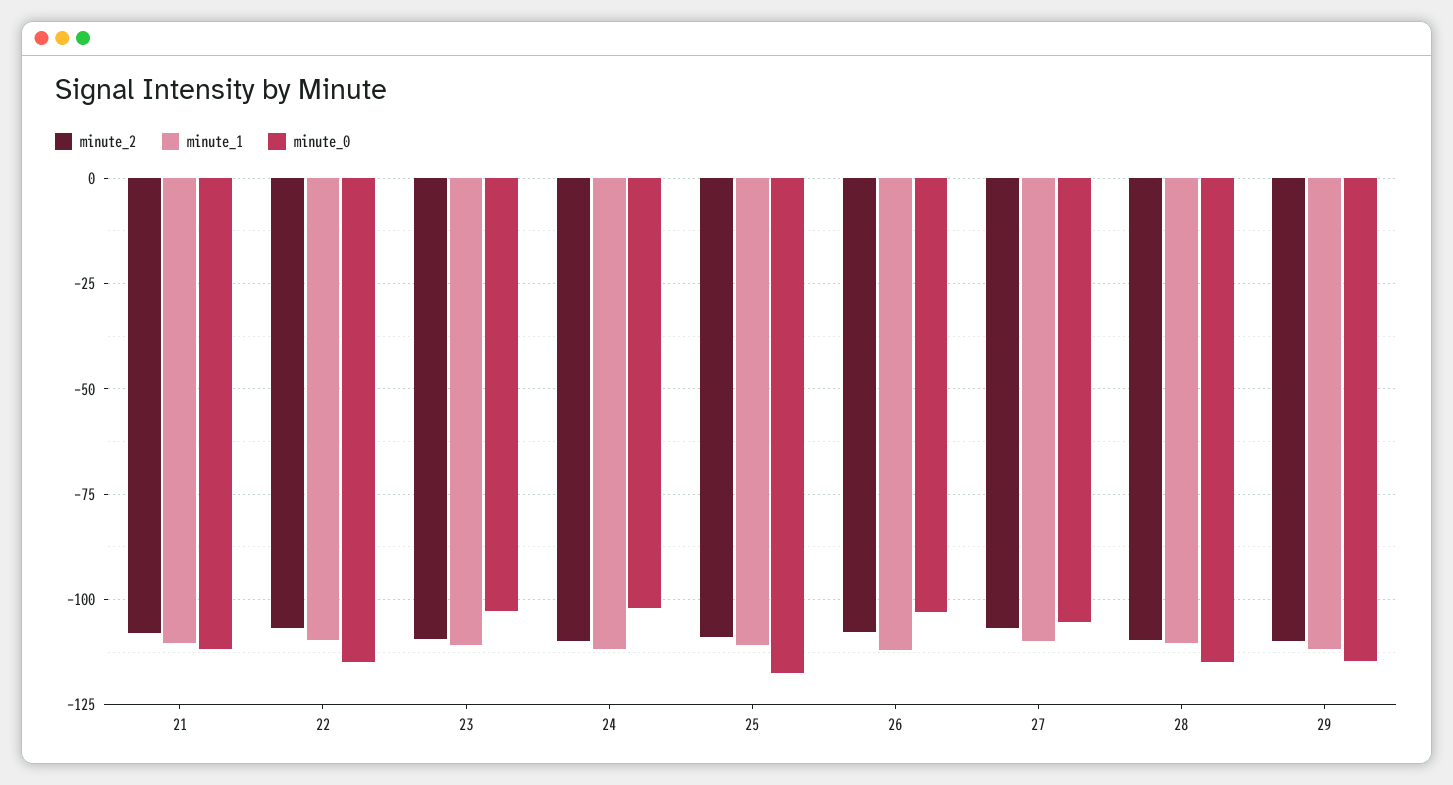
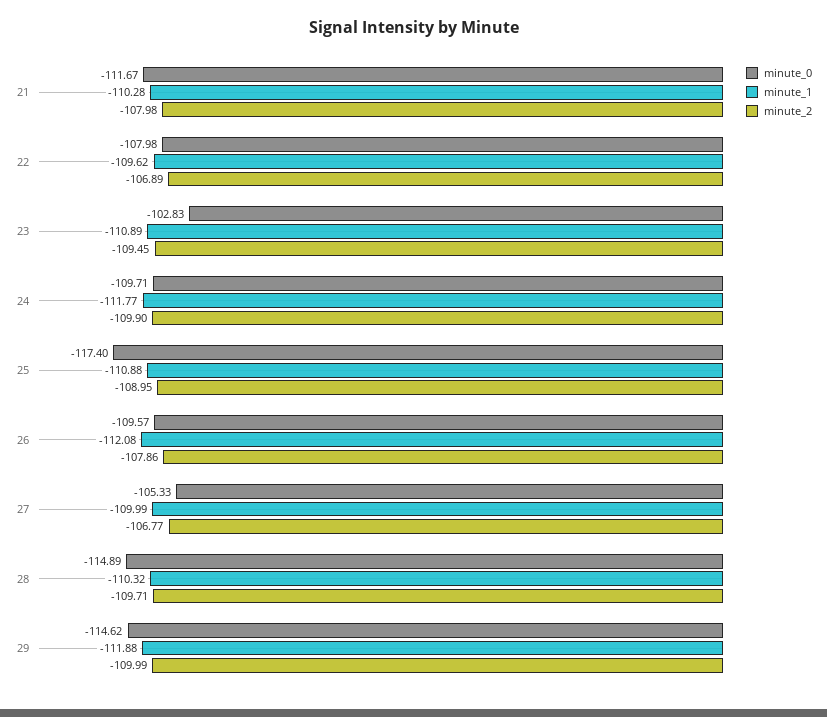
minute_0, 22: -115 -> -107.98
minute_0, 24: -102.5 -> -109.71
minute_0, 26: -102.5 -> -109.57

